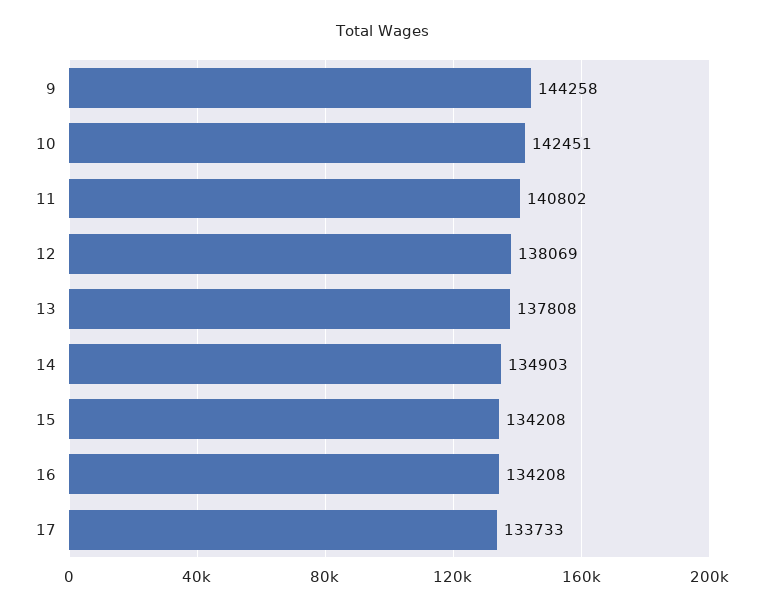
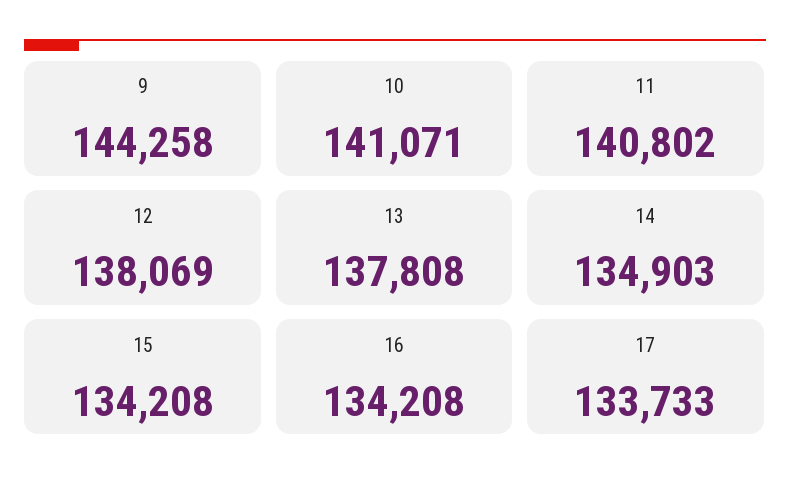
10: 142451 -> 141071

